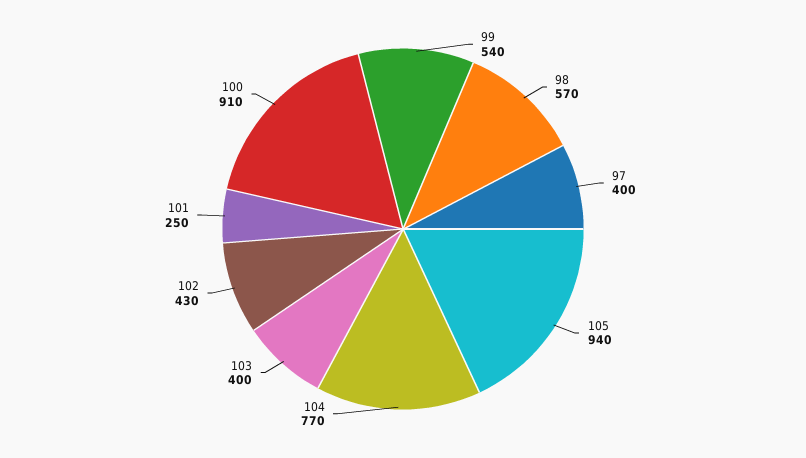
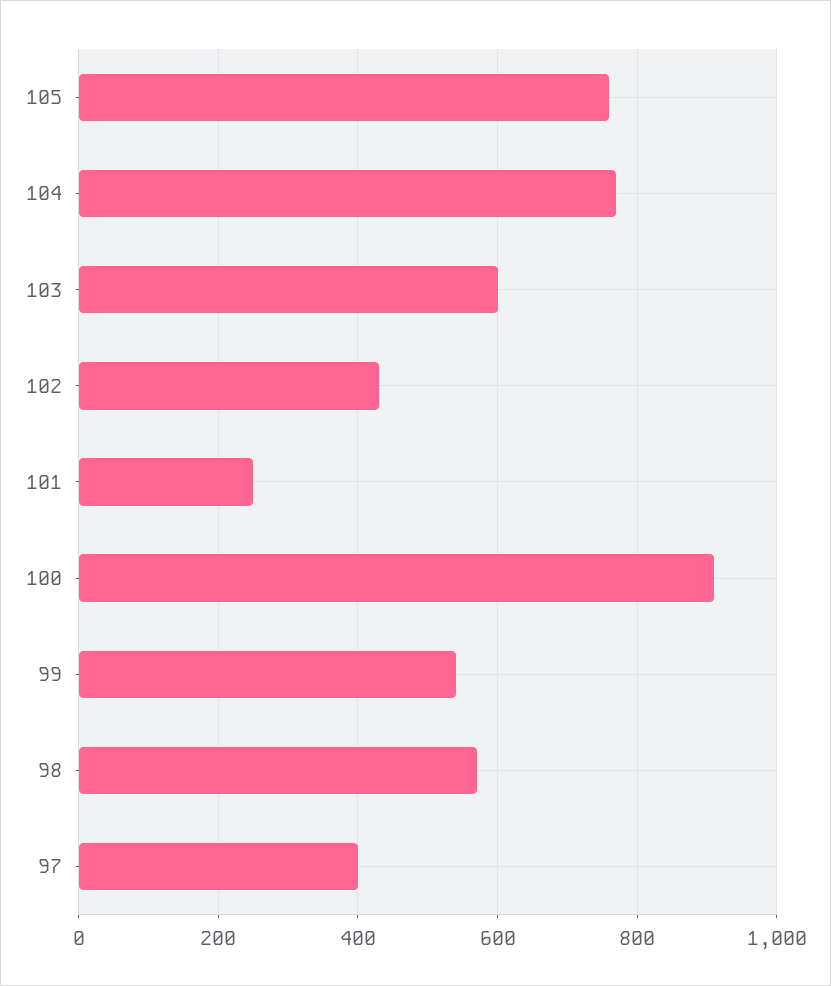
105: 940 -> 760
103: 400 -> 600

